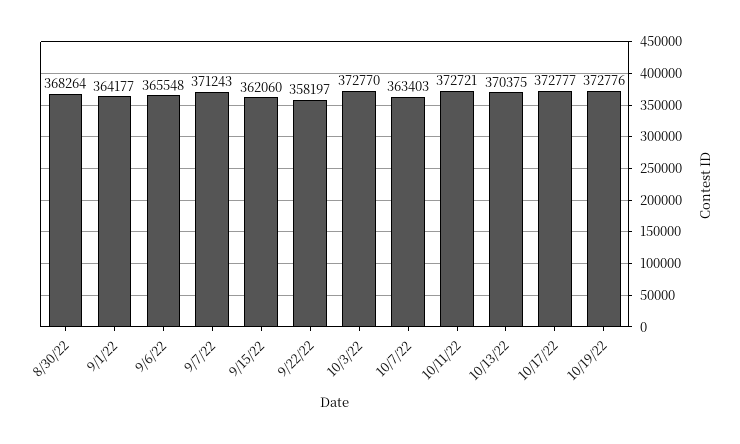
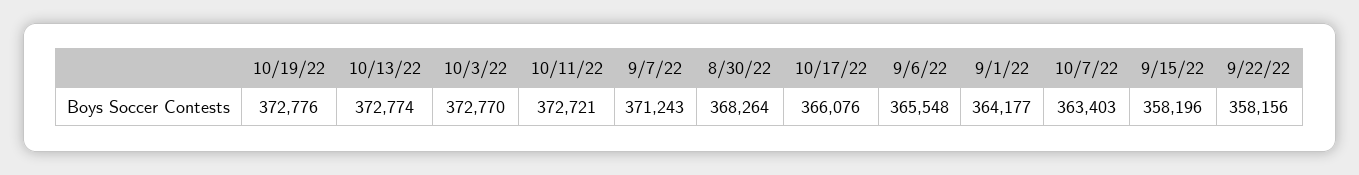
9/15/22: 362060 -> 358196
9/22/22: 358197 -> 358156
10/13/22: 370375 -> 372774
10/17/22: 372777 -> 366076

